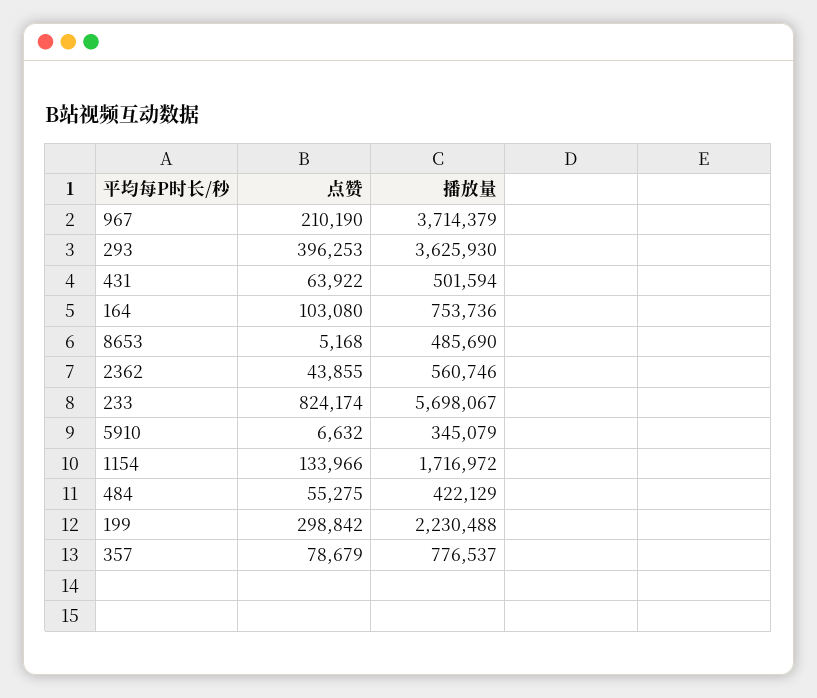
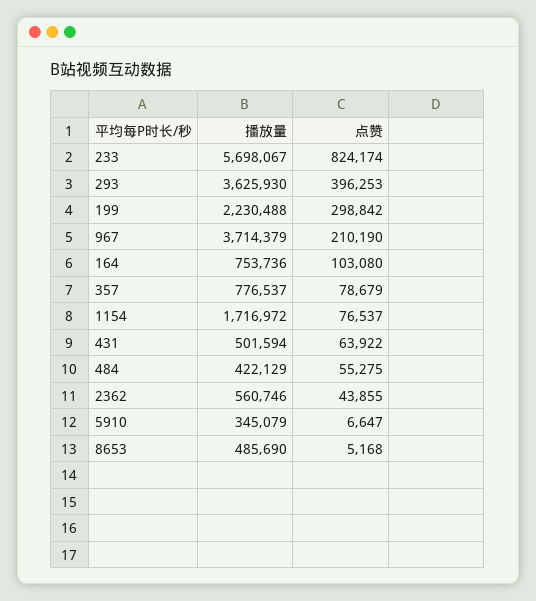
点赞, 5910: 6632 -> 6647
点赞, 1154: 133966 -> 76537

